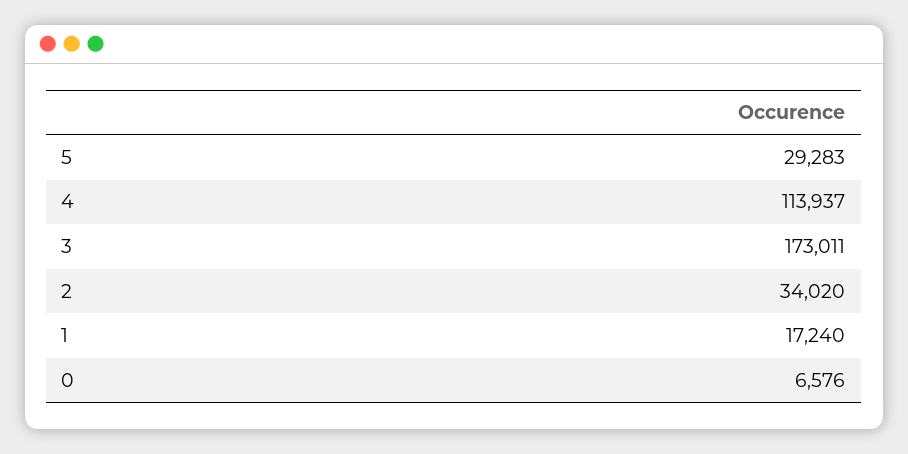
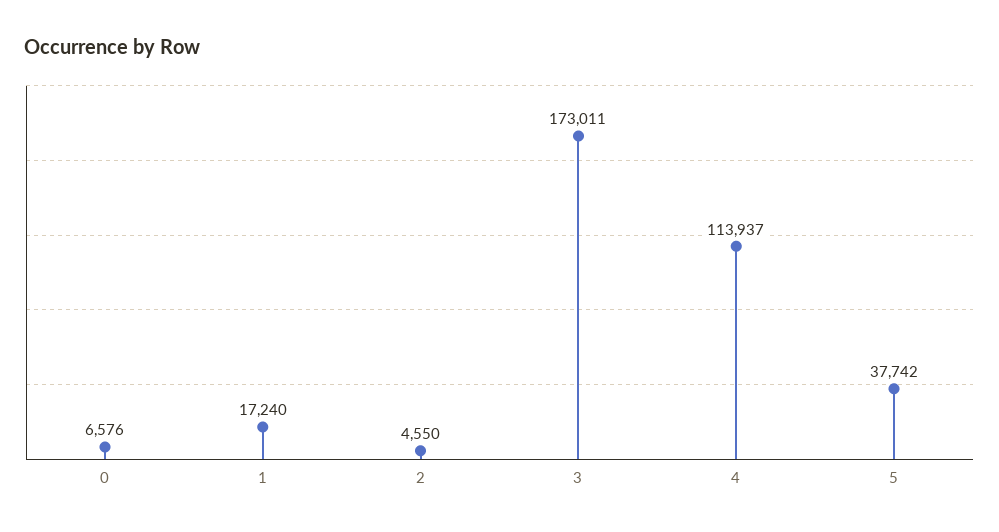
5: 29283 -> 37742
2: 34020 -> 4550

